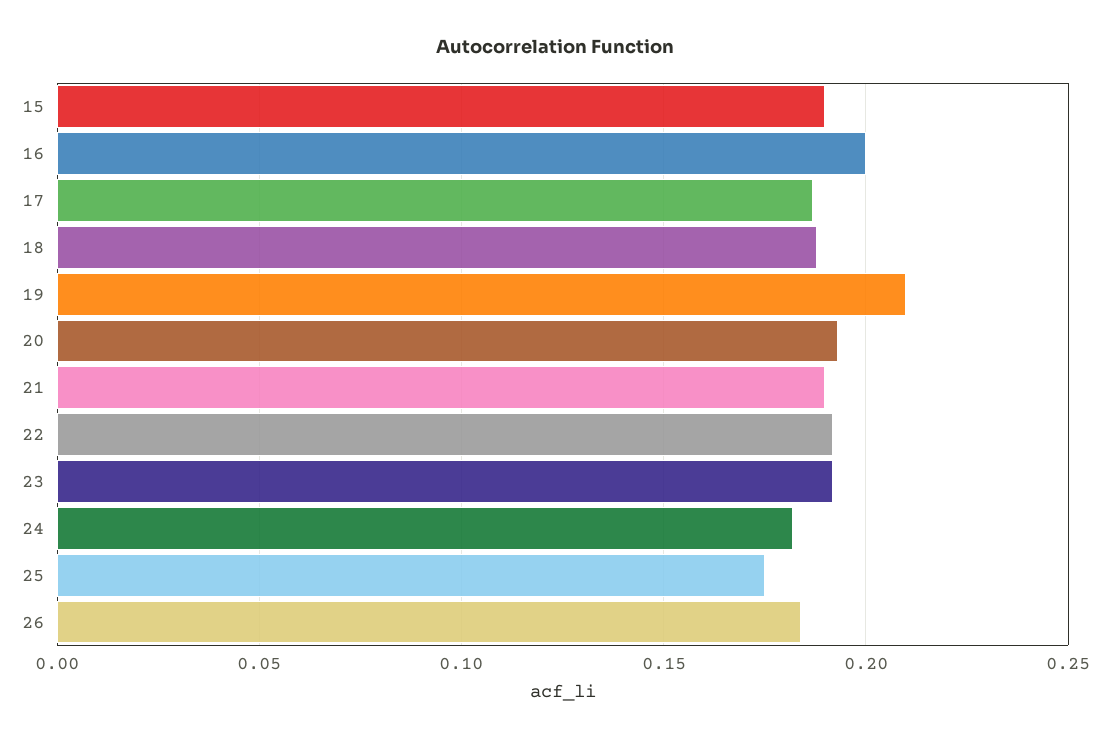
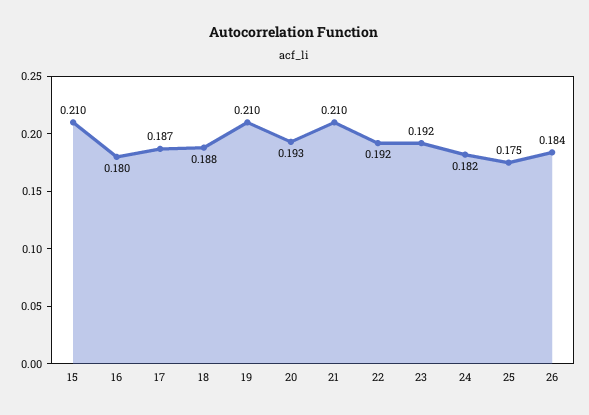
15: 0.19 -> 0.21
16: 0.2 -> 0.18
21: 0.19 -> 0.21

